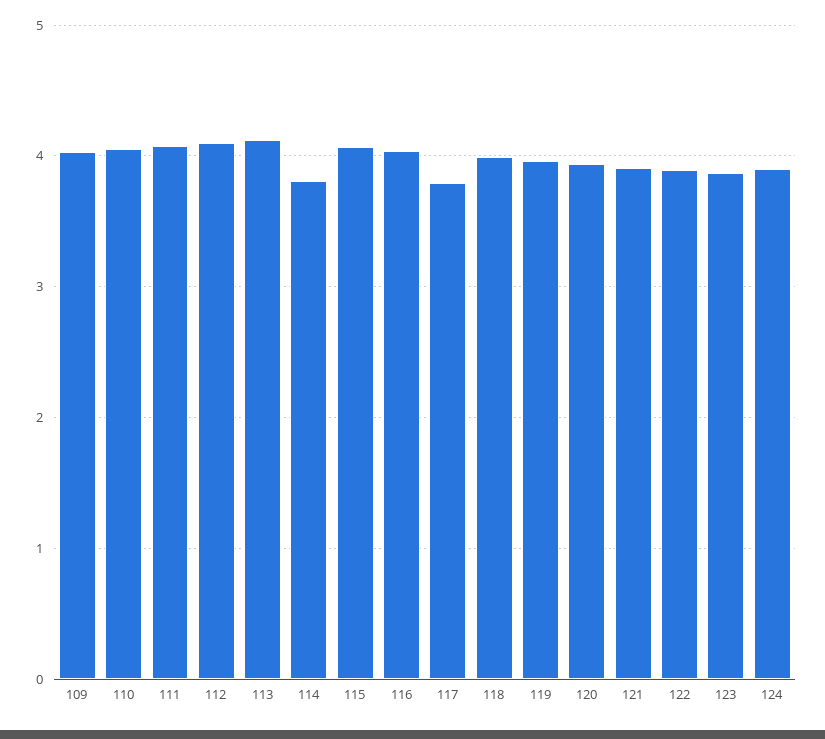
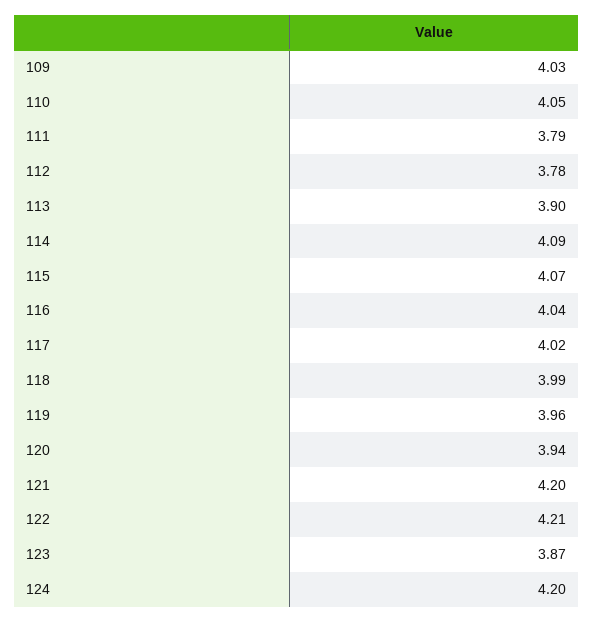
111: 4.1 -> 3.79
112: 4.1 -> 3.78
113: 4.1 -> 3.9
114: 3.8 -> 4.09
117: 3.8 -> 4.02
121: 3.9 -> 4.2
122: 3.9 -> 4.21
124: 3.9 -> 4.2

